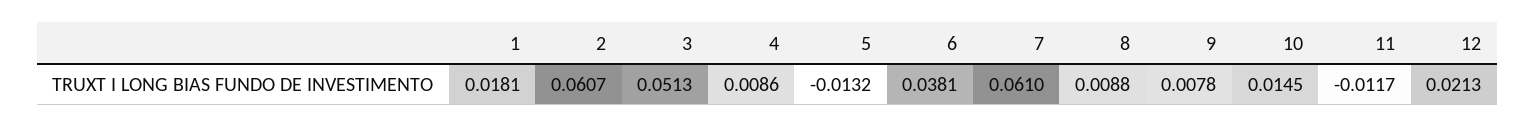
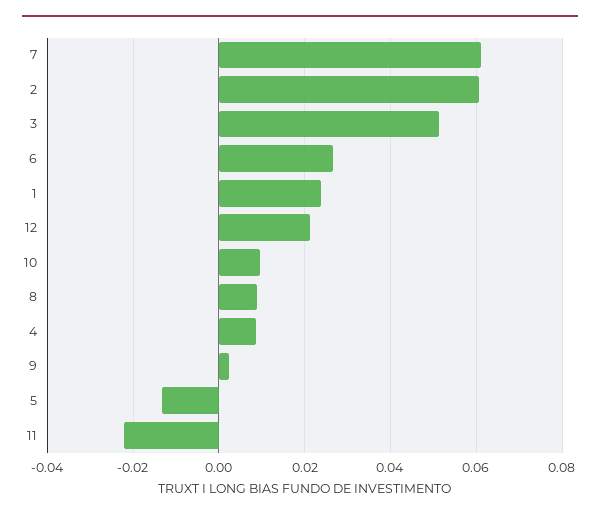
1: 0.0181 -> 0.024
6: 0.0381 -> 0.026
9: 0.0078 -> 0.002
10: 0.0145 -> 0.01
11: -0.0117 -> -0.022

